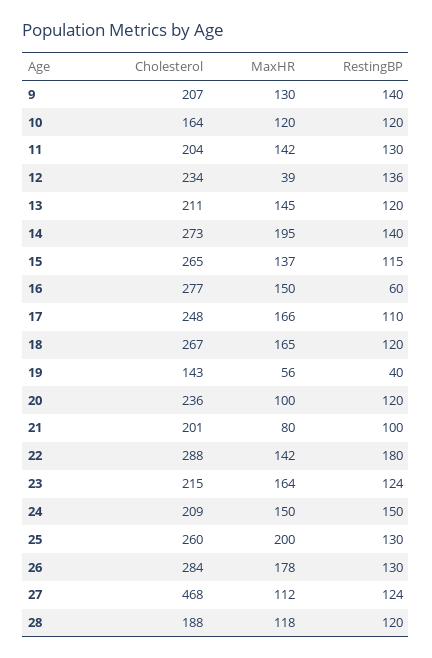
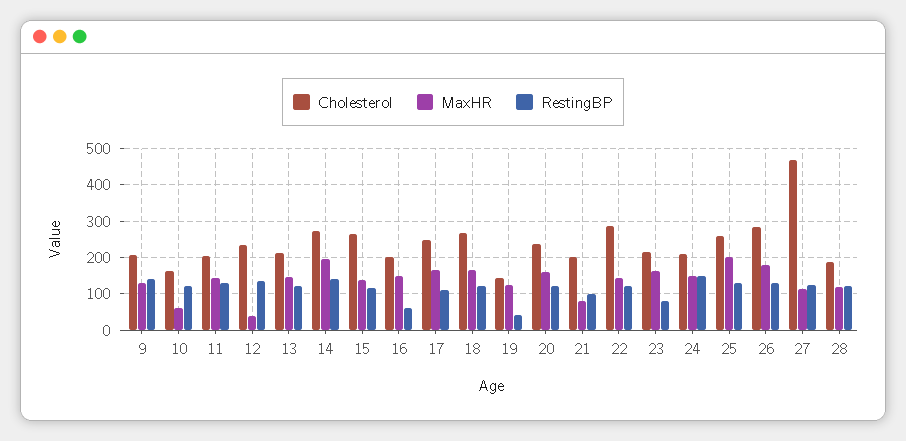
MaxHR, 10: 120 -> 60
Cholesterol, 16: 277 -> 200
MaxHR, 19: 56 -> 120
MaxHR, 20: 100 -> 160
RestingBP, 22: 180 -> 120
RestingBP, 23: 124 -> 80

